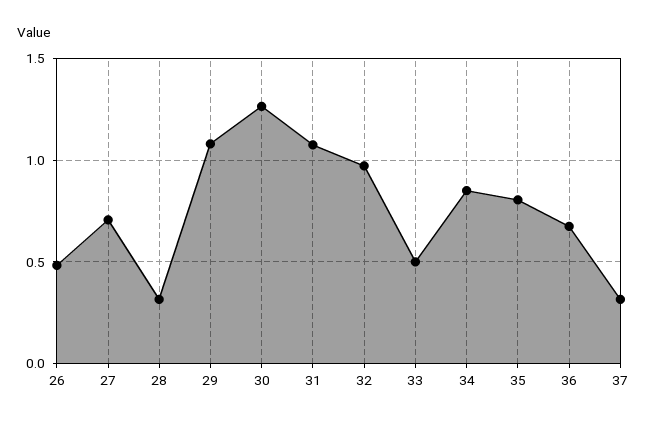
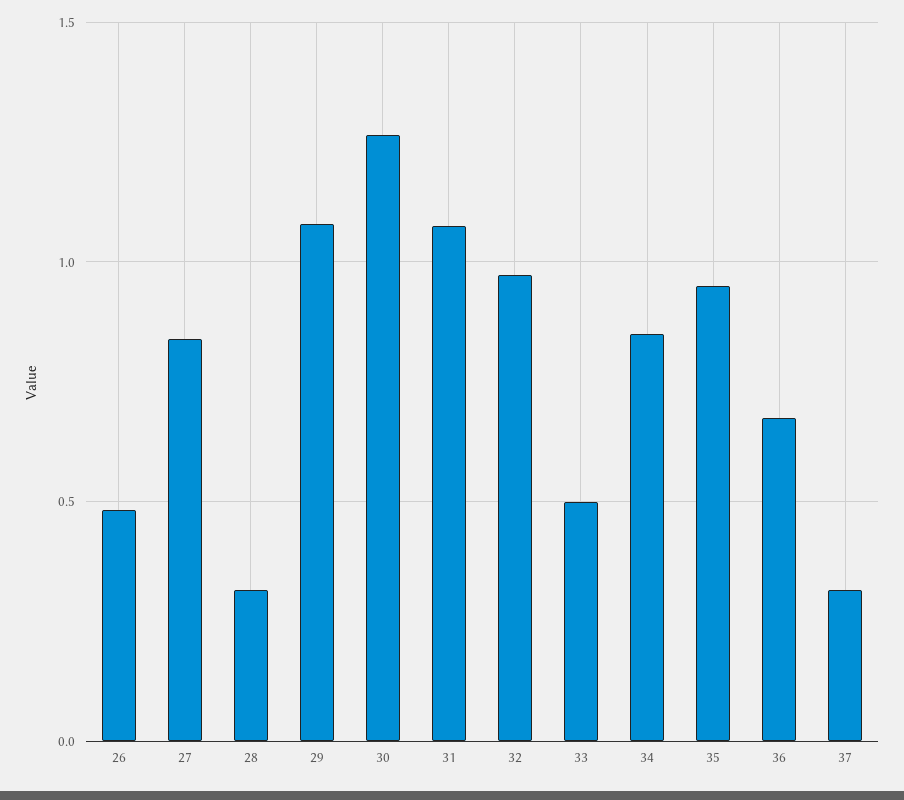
27: 0.7 -> 0.85
35: 0.8 -> 0.95

